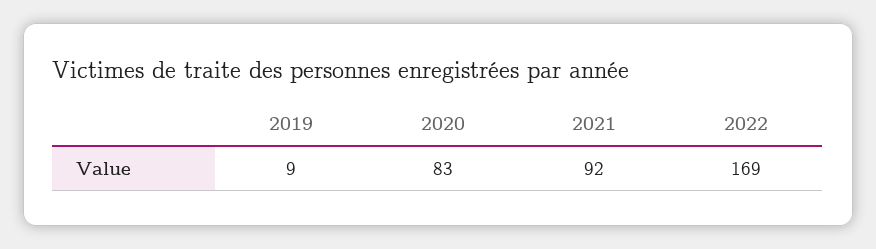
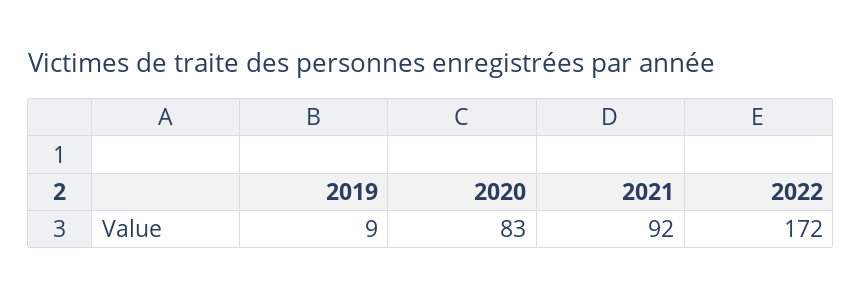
2022: 169 -> 172

